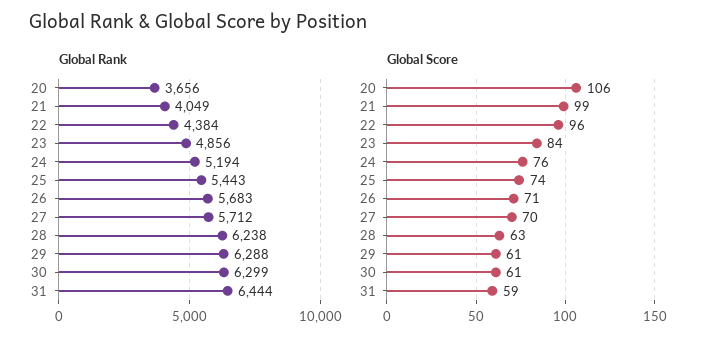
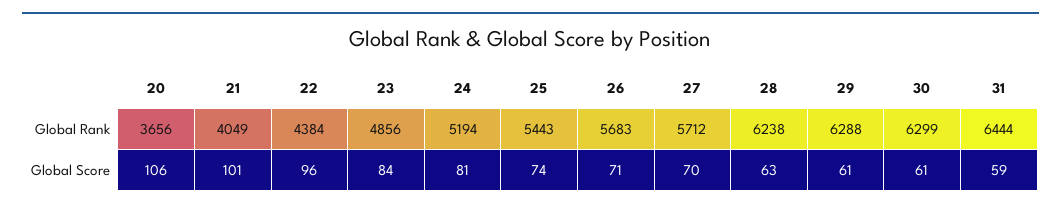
Global Score, 21: 99 -> 101
Global Score, 24: 76 -> 81

